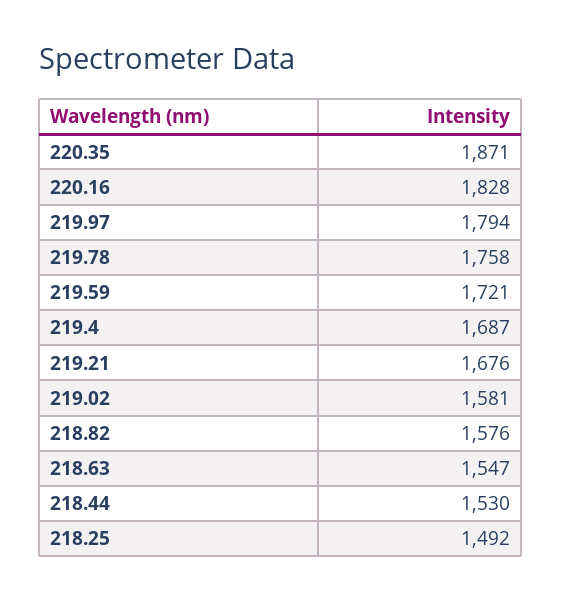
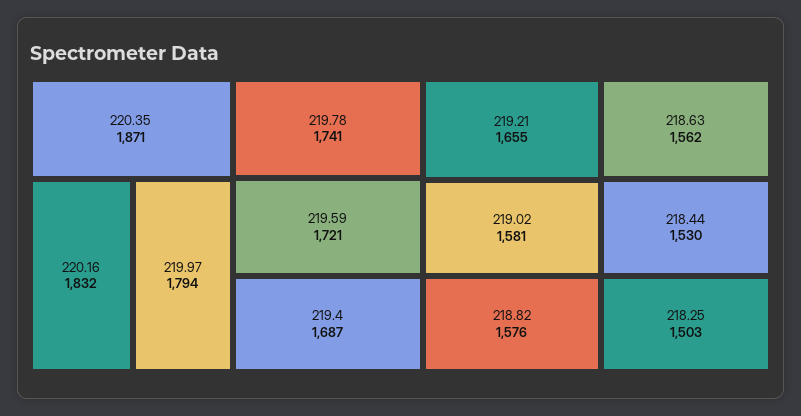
220.16: 1828 -> 1832
219.78: 1758 -> 1741
219.21: 1676 -> 1655
218.63: 1547 -> 1562
218.25: 1492 -> 1503

